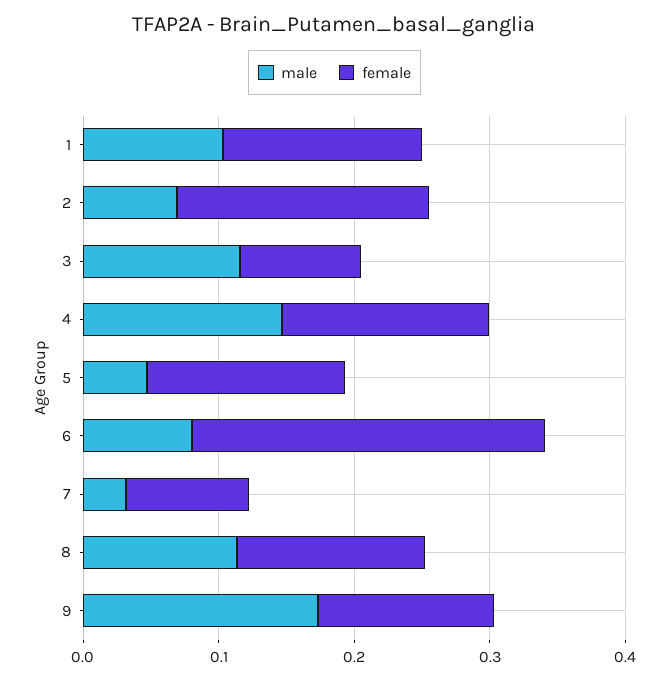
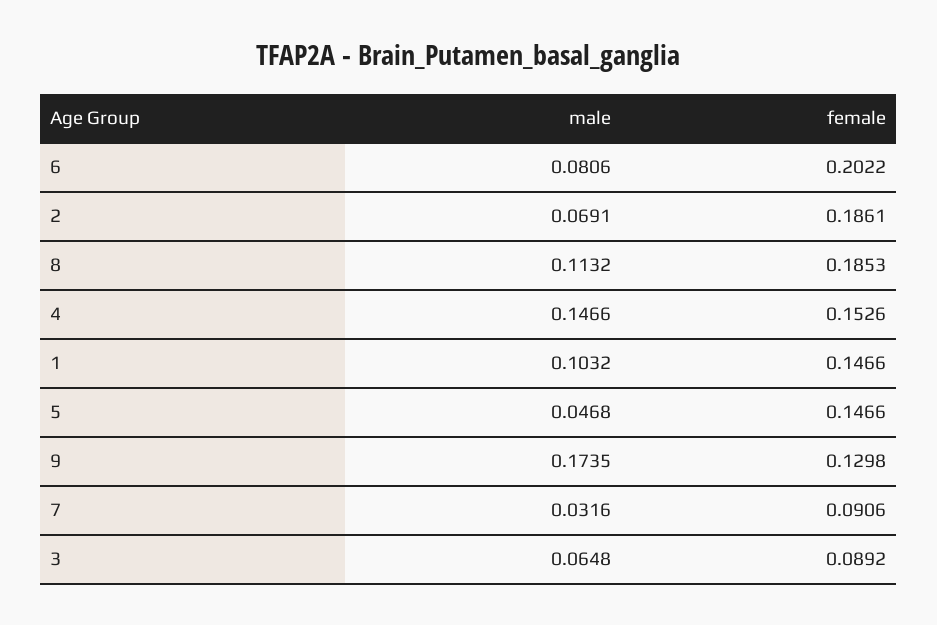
male, 3: 0.12 -> 0.0648
female, 6: 0.26 -> 0.2022
female, 8: 0.14 -> 0.1853

